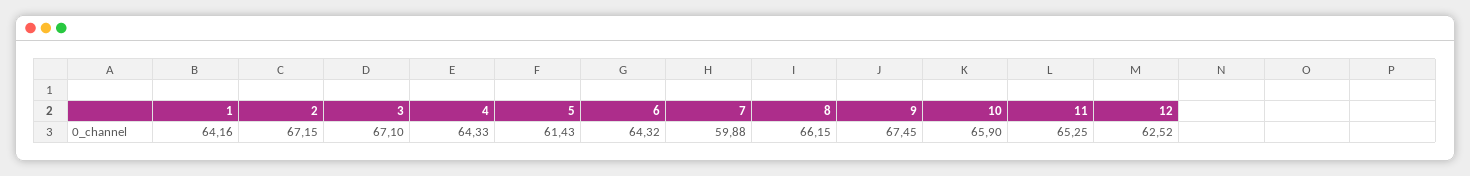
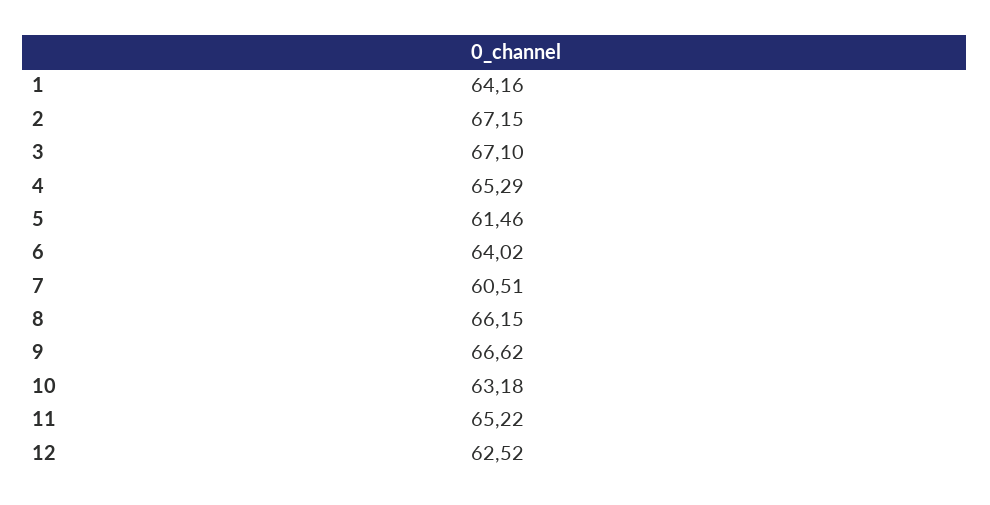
4: 64.33 -> 65.29
5: 61.43 -> 61.46
6: 64.32 -> 64.02
7: 59.88 -> 60.51
9: 67.45 -> 66.62
10: 65.9 -> 63.18
11: 65.25 -> 65.22

